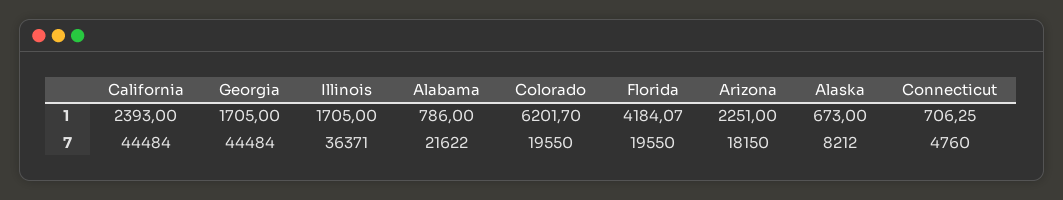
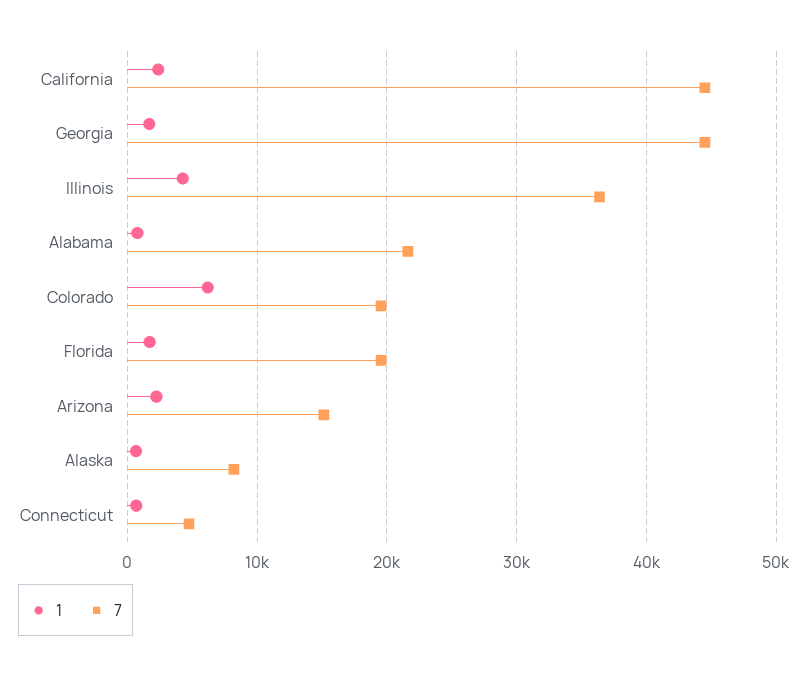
1, Illinois: 1705 -> 4000
1, Florida: 4184.07 -> 2000
7, Arizona: 18150 -> 15000

